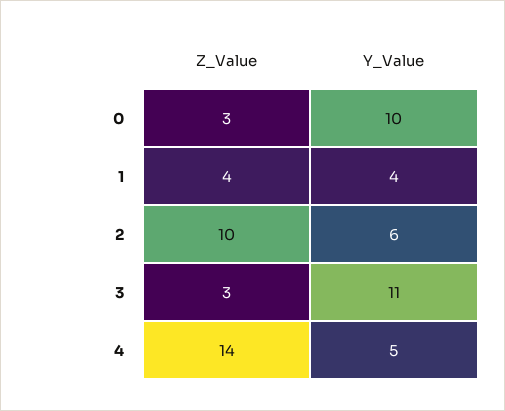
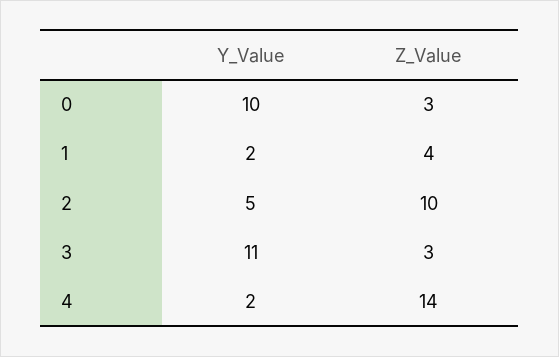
Y_Value, 1: 4 -> 2
Y_Value, 2: 6 -> 5
Y_Value, 4: 5 -> 2

